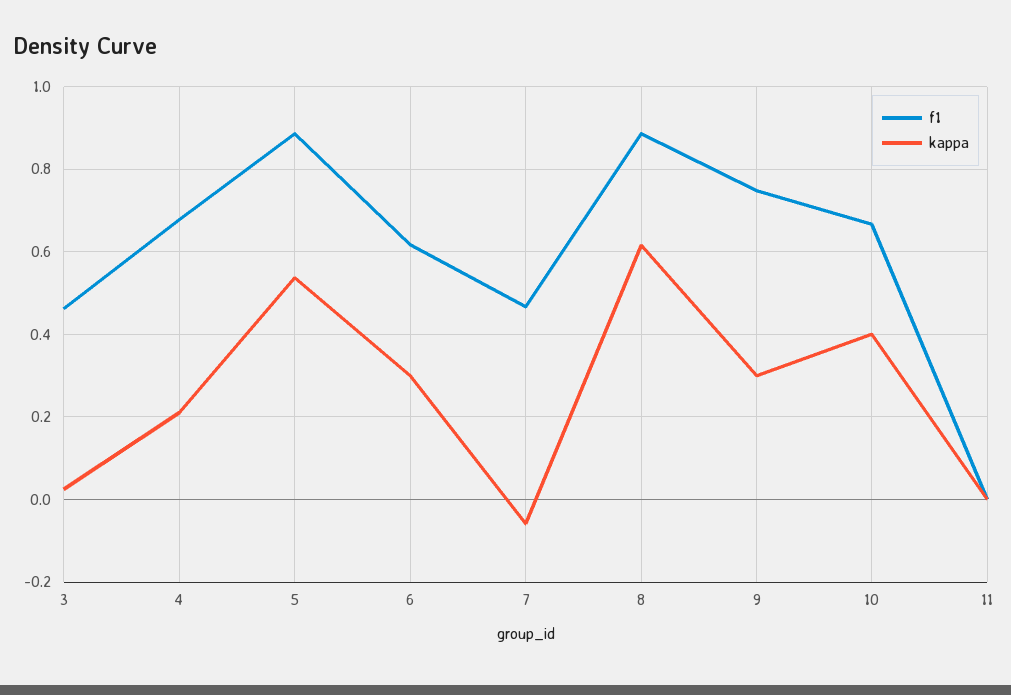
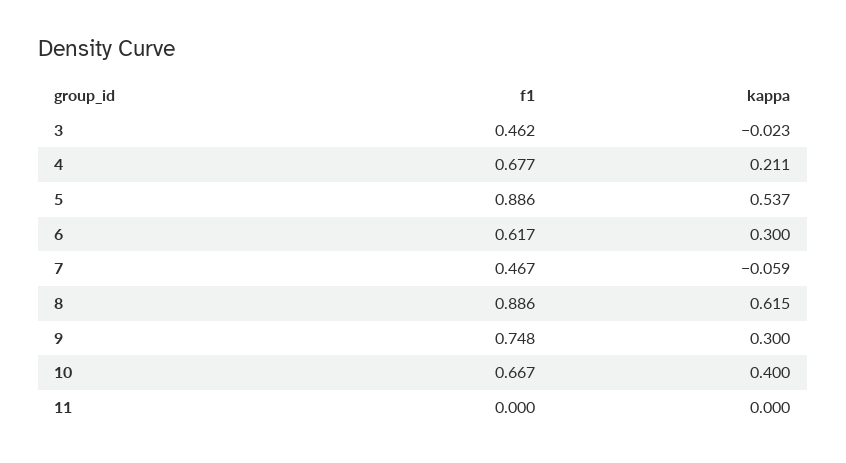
kappa, 3: 0.02 -> -0.023

